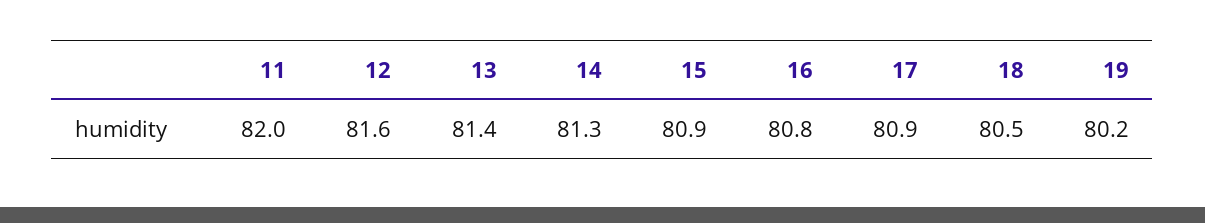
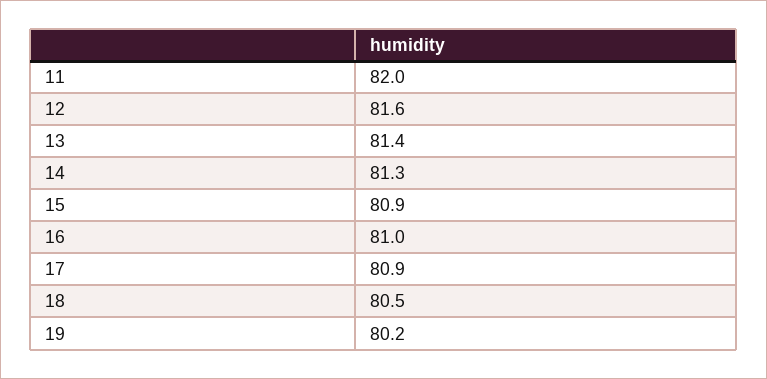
16: 80.8 -> 81

